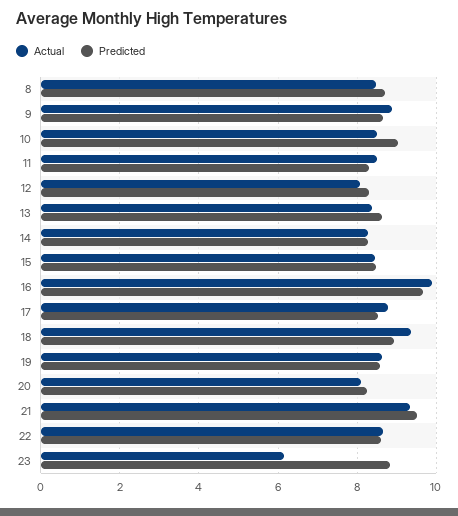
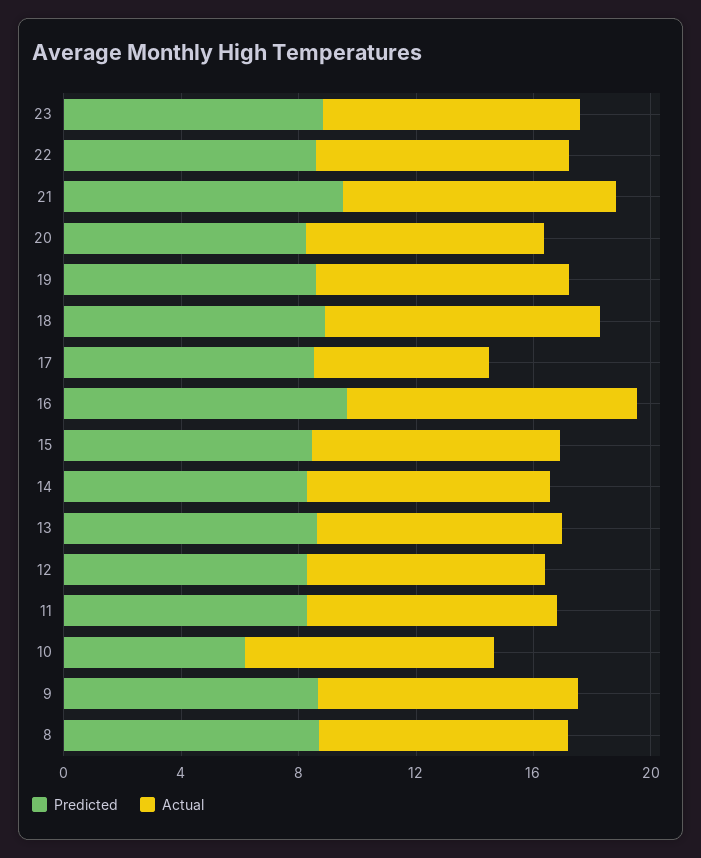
Predicted, 10: 9 -> 6
Actual, 17: 8.8 -> 6
Actual, 23: 6.2 -> 9

